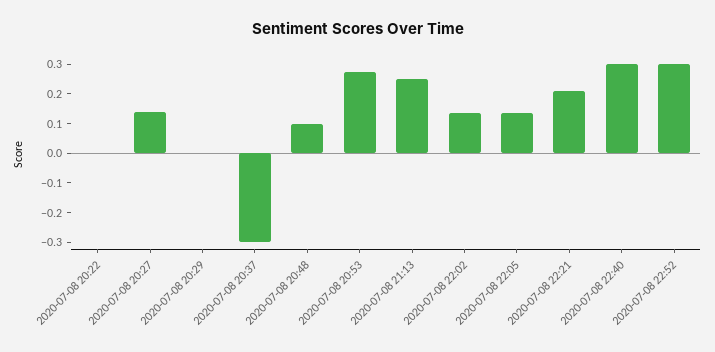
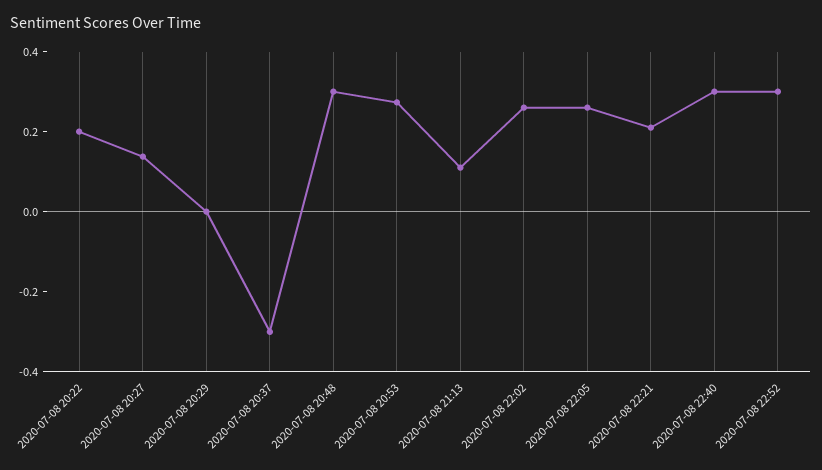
2020-07-08 20:22: 0 -> 0.2
2020-07-08 20:48: 0.1 -> 0.3
2020-07-08 21:13: 0.25 -> 0.1
2020-07-08 22:02: 0.15 -> 0.25
2020-07-08 22:05: 0.15 -> 0.25

